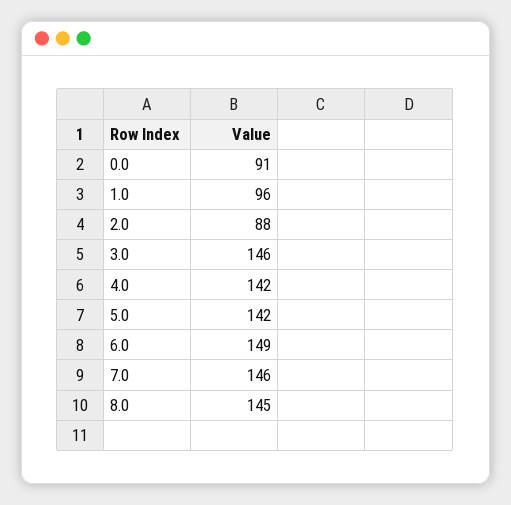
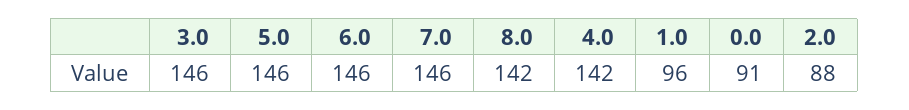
5.0: 142 -> 146
6.0: 149 -> 146
8.0: 145 -> 142

